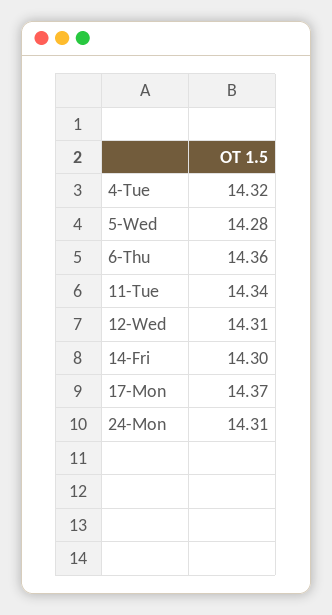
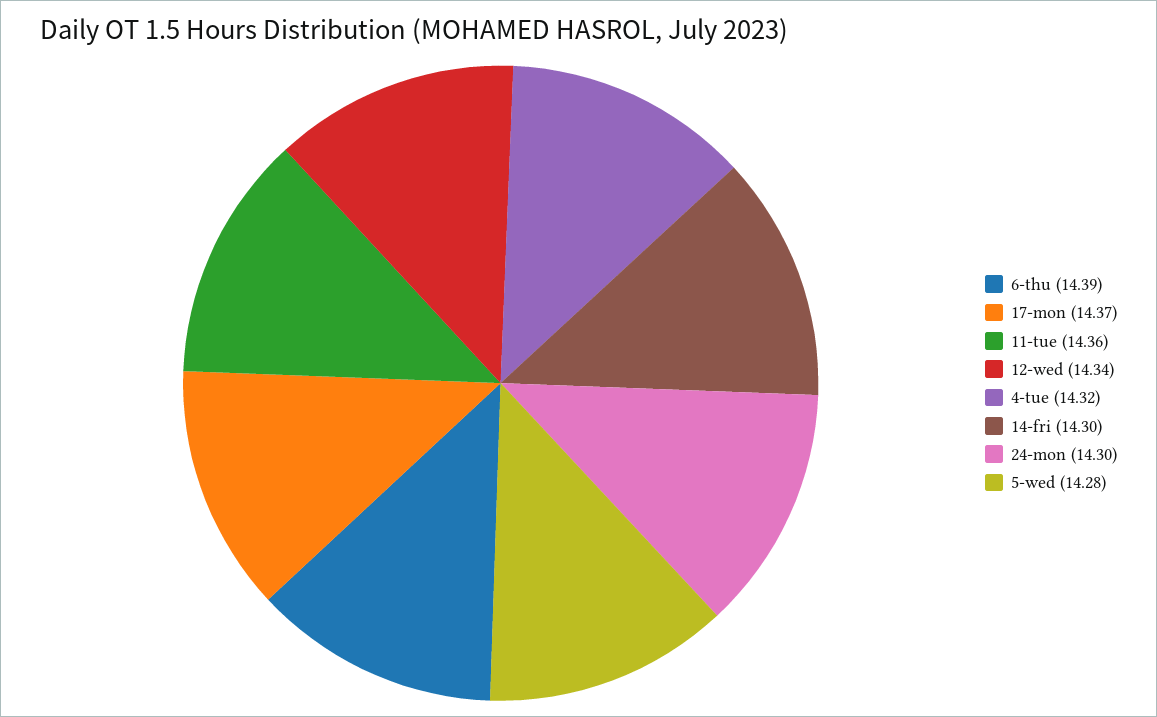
6-Thu: 14.36 -> 14.39
11-Tue: 14.34 -> 14.36
12-Wed: 14.31 -> 14.34
24-Mon: 14.31 -> 14.3

